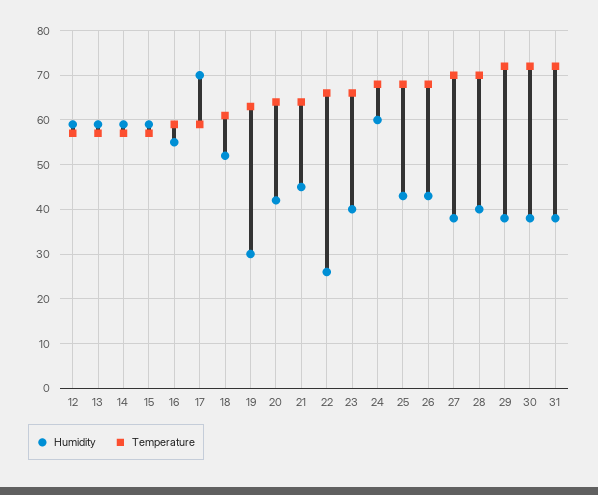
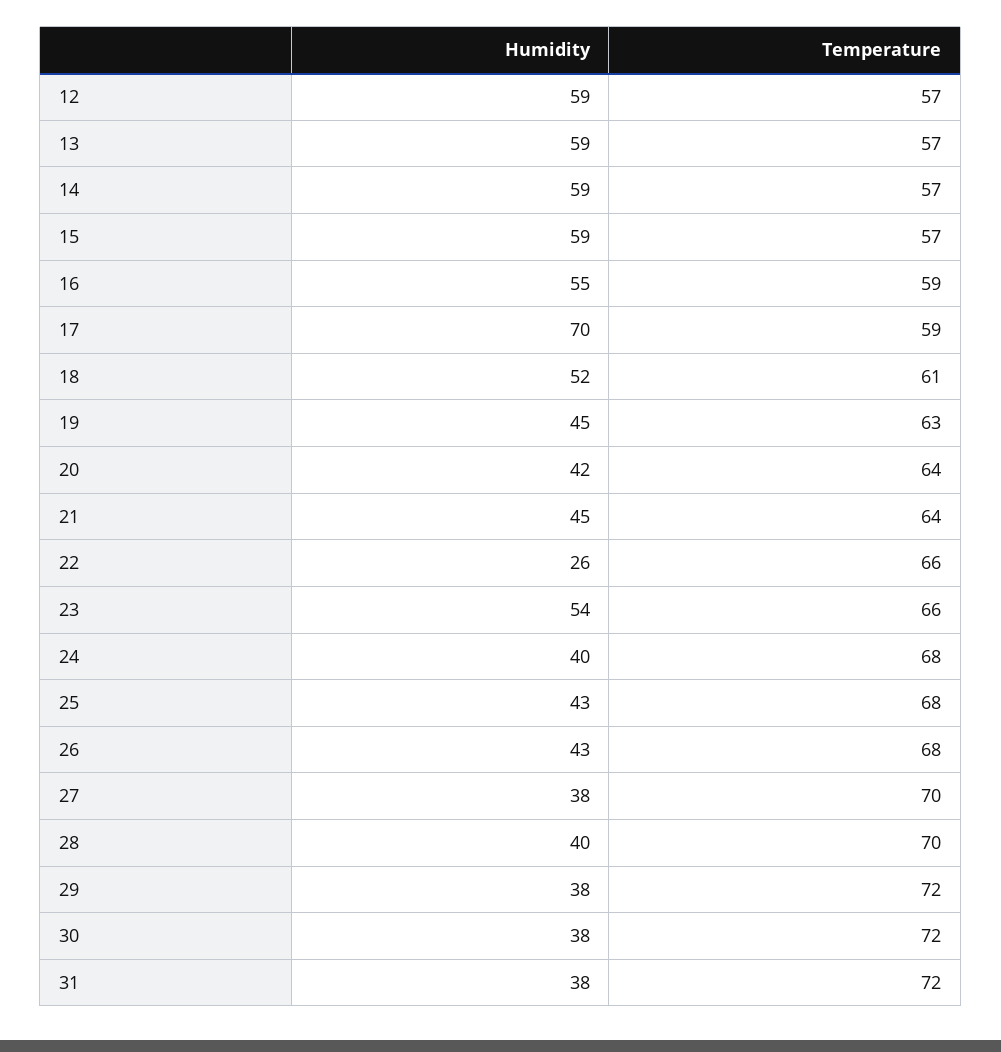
Humidity, 19: 30 -> 45
Humidity, 23: 40 -> 54
Humidity, 24: 60 -> 40

